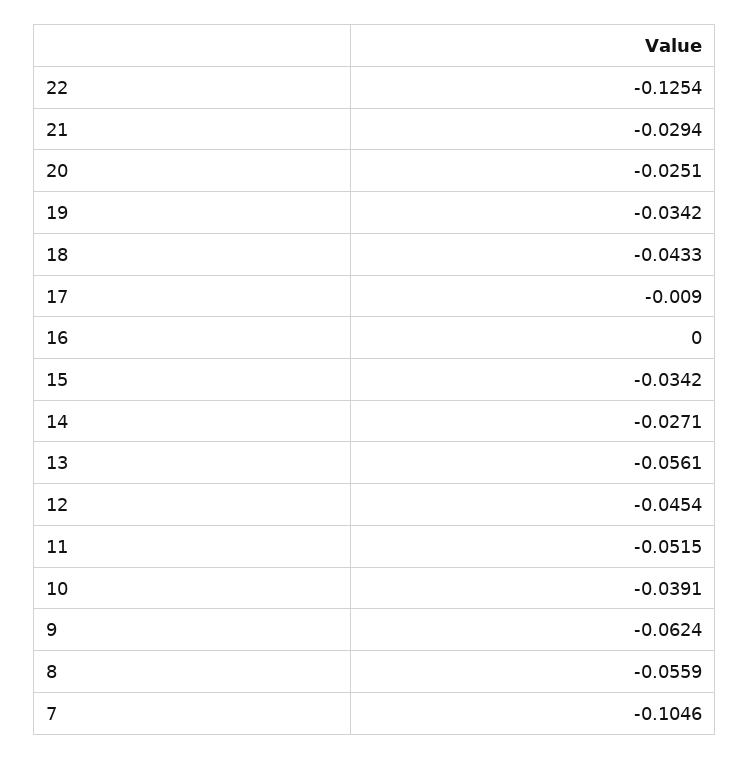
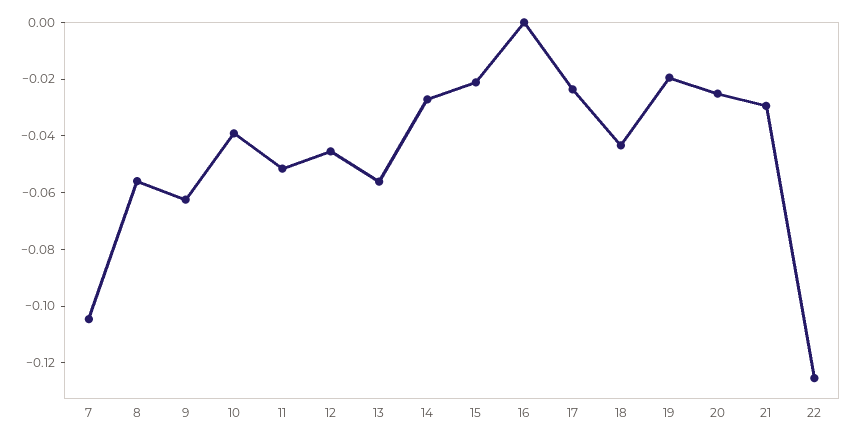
19: -0.0342 -> -0.02
17: -0.009 -> -0.025
15: -0.0342 -> -0.02

